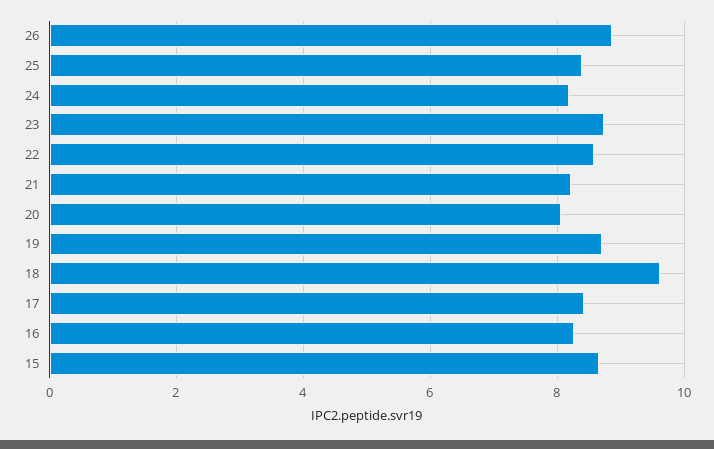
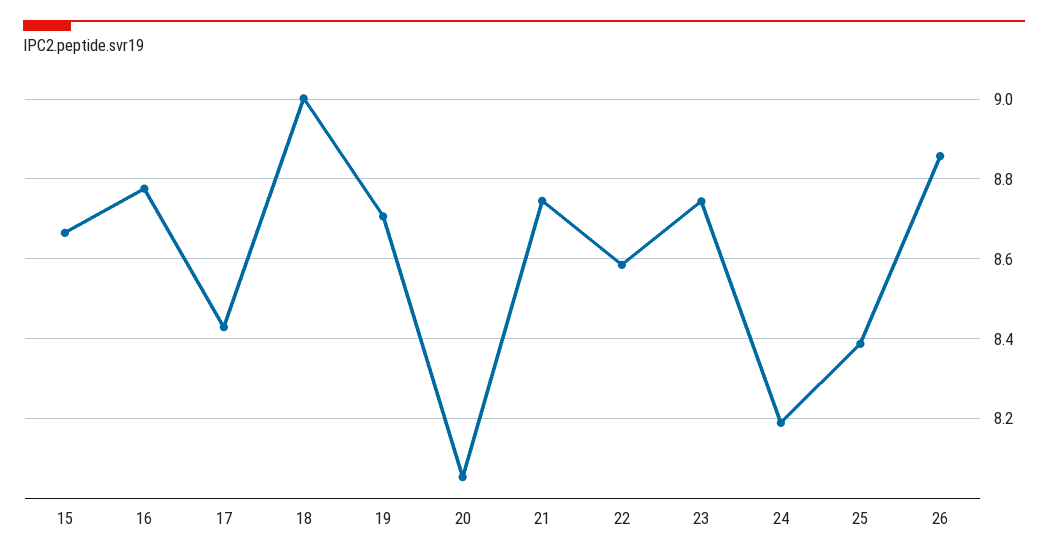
21: 8.2 -> 8.74
18: 9.6 -> 9
16: 8.2 -> 8.78

